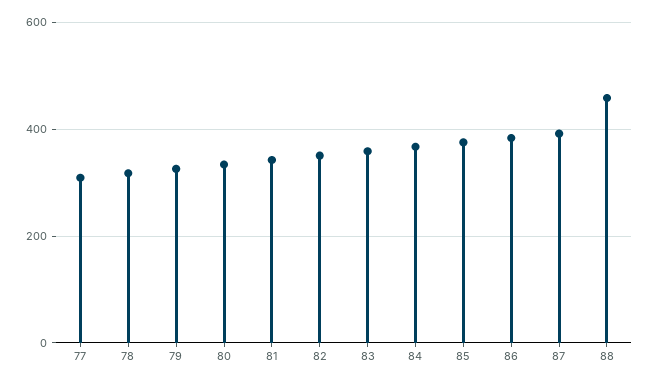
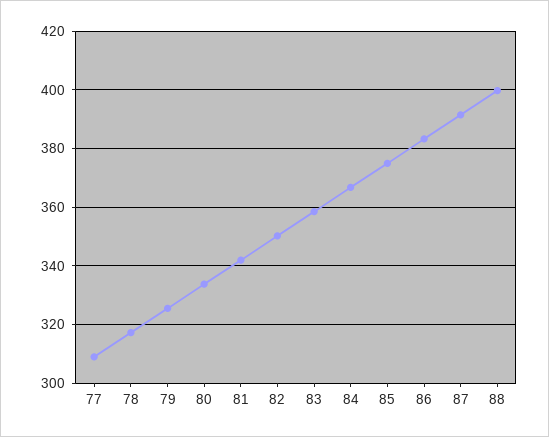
88: 460 -> 400

